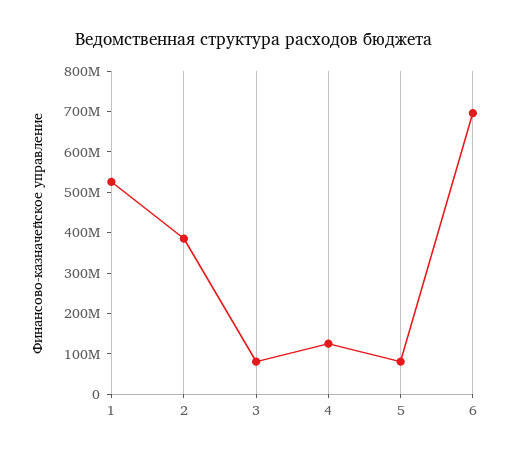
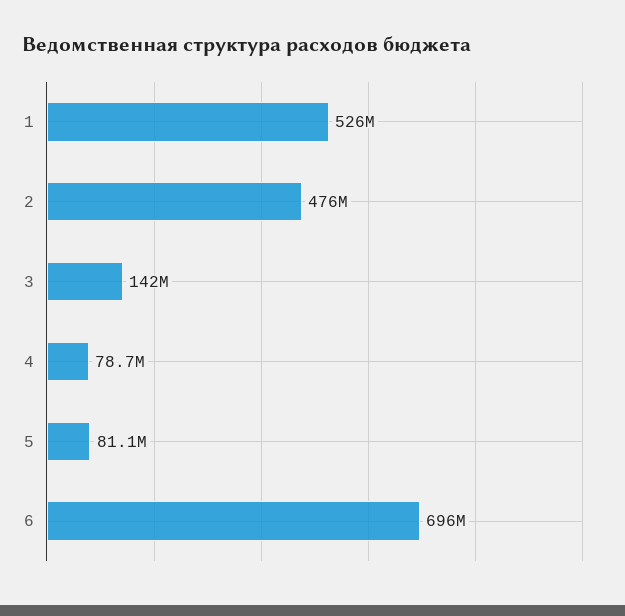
2: 380000000 -> 476000000
3: 80000000 -> 142000000
4: 120000000 -> 78700000

